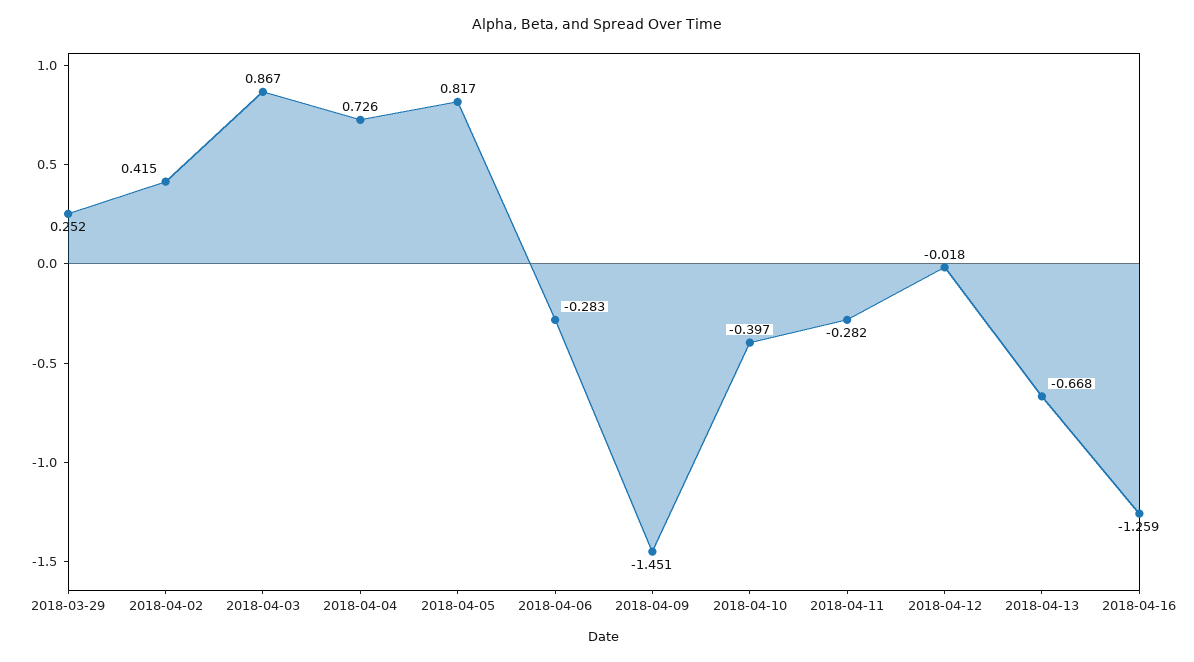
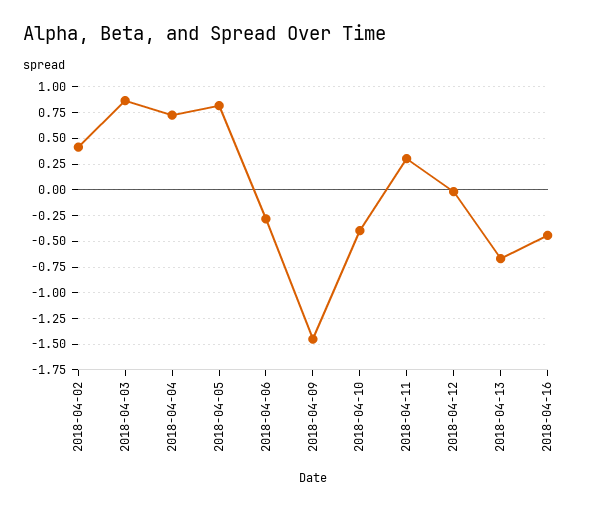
2018-03-29: 0.252 -> none
2018-04-11: -0.282 -> 0.25
2018-04-16: -1.259 -> -0.5

